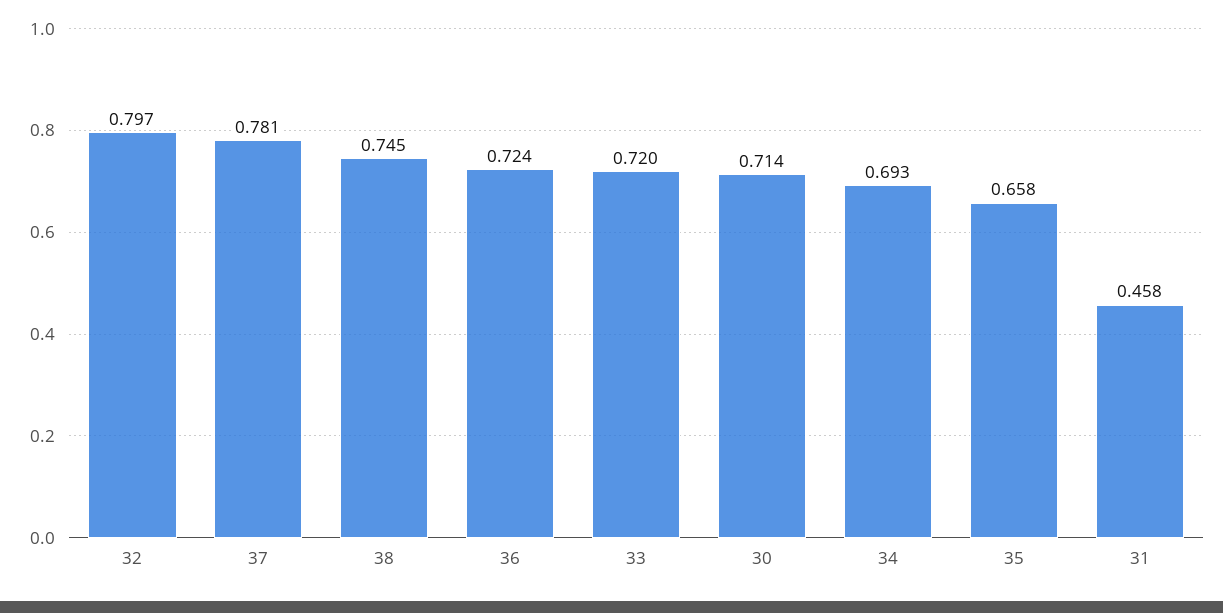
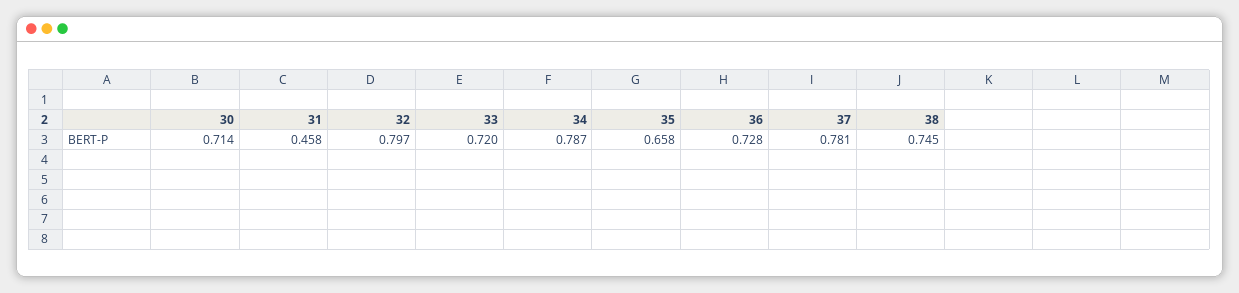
36: 0.724 -> 0.728
34: 0.693 -> 0.787

